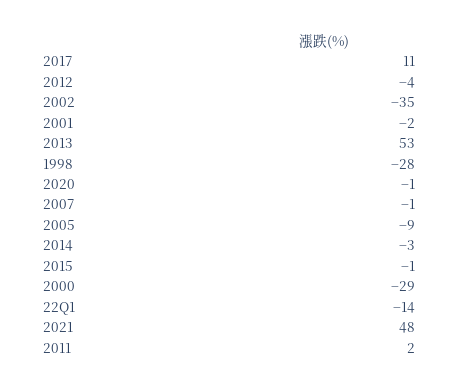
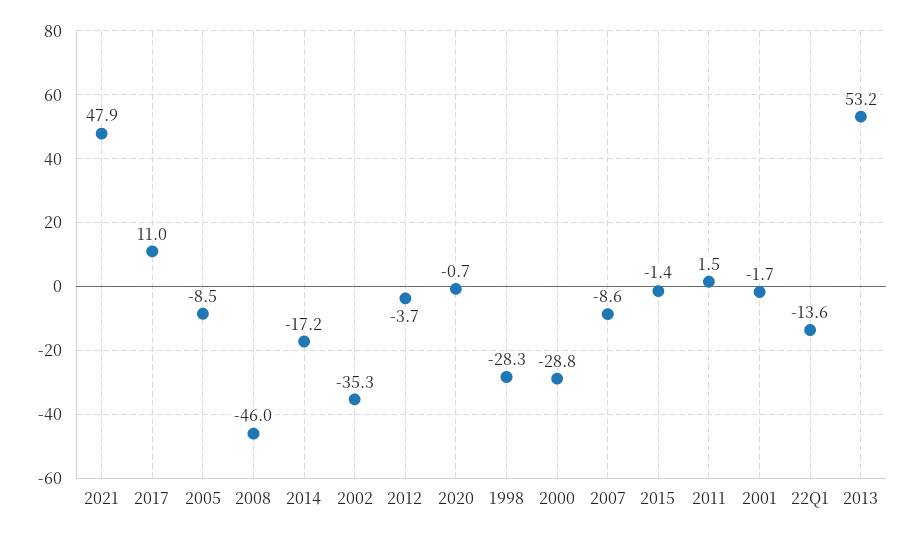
2007: -1 -> -8.6
2014: -3 -> -17.2
2008: none -> -46

